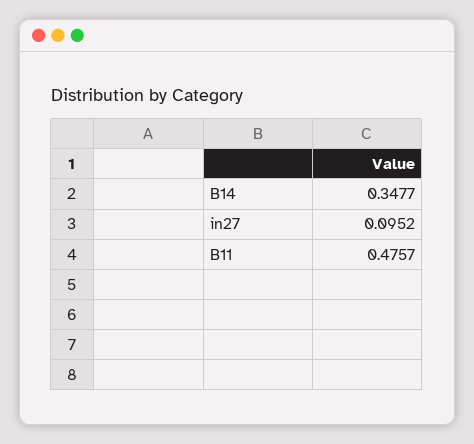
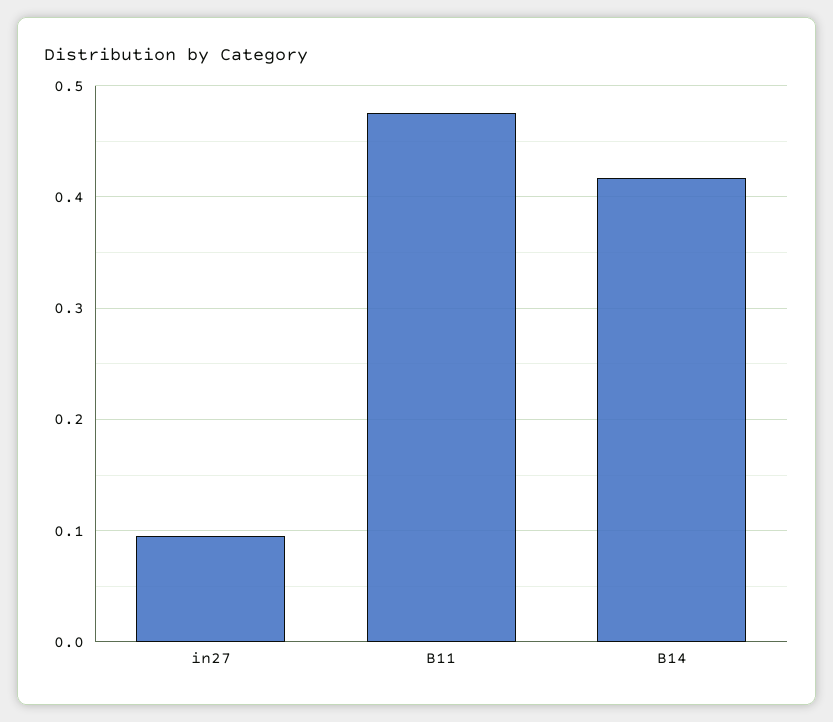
B14: 0.3477 -> 0.42

